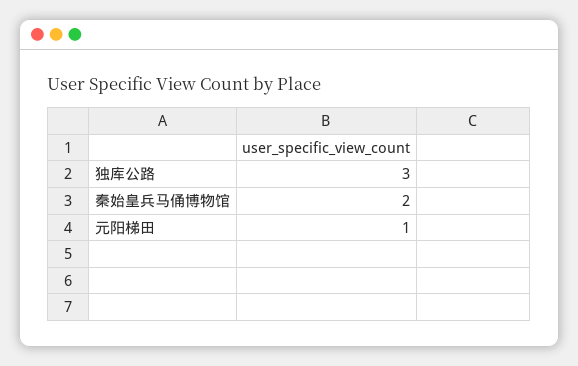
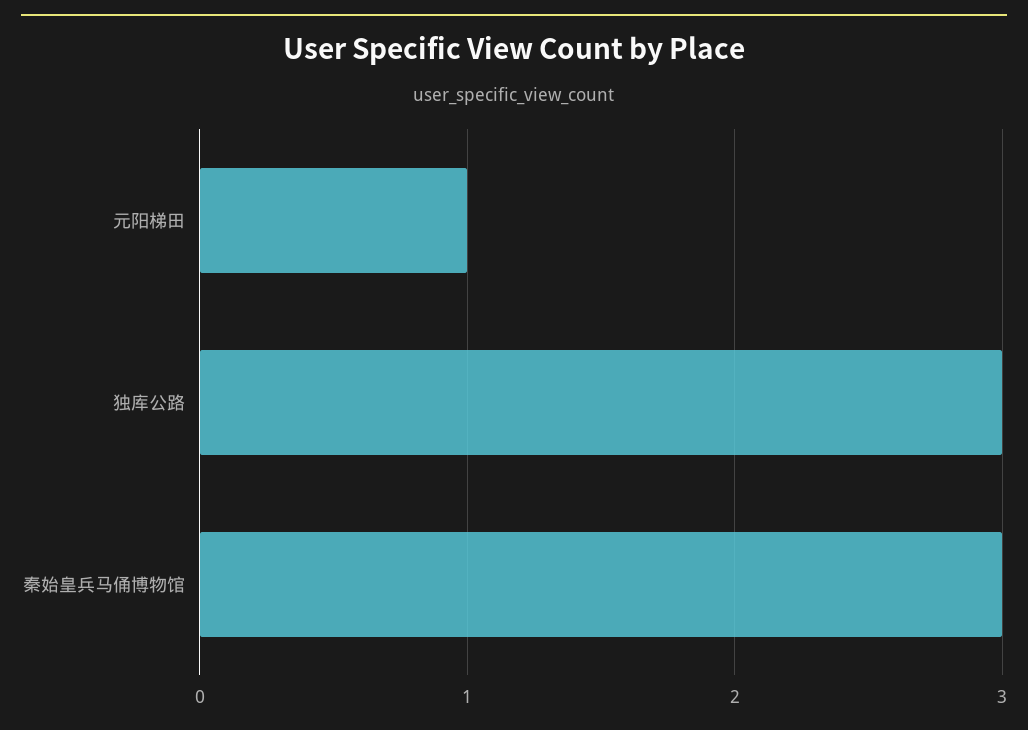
秦始皇兵马俑博物馆: 2 -> 3

